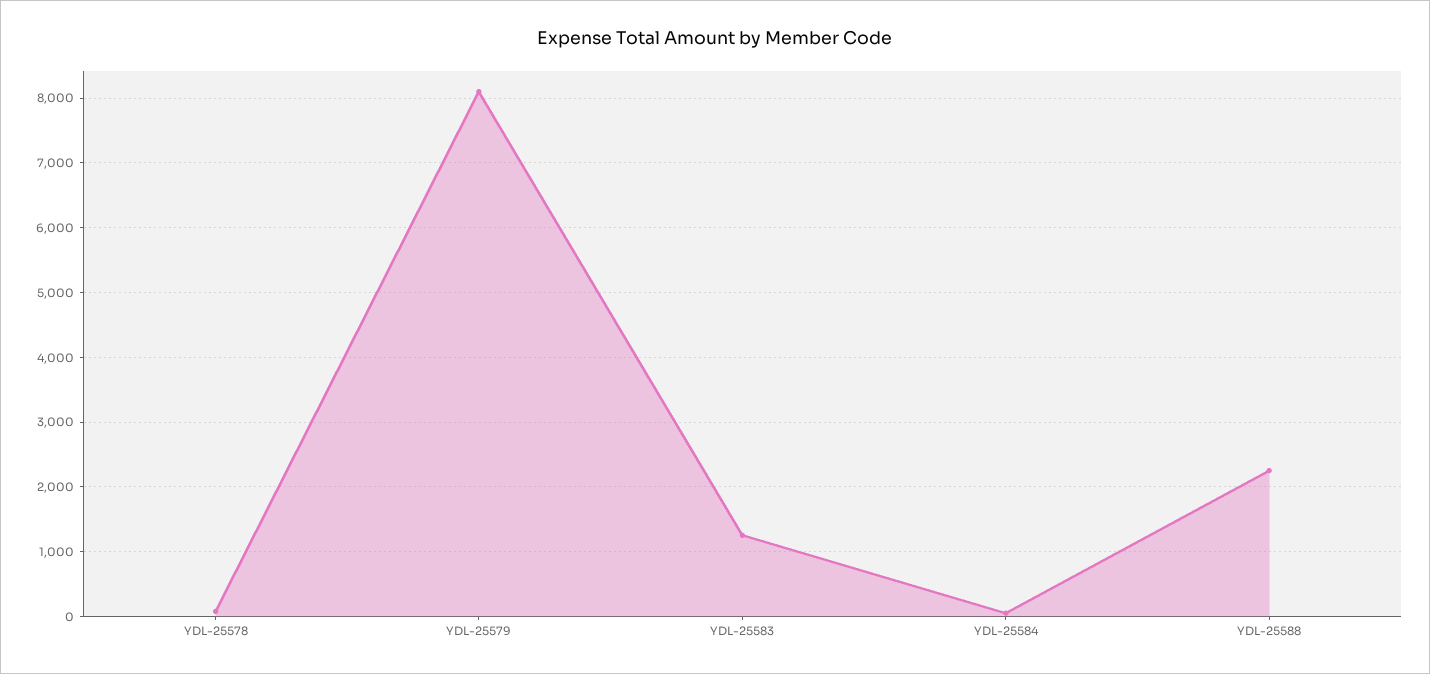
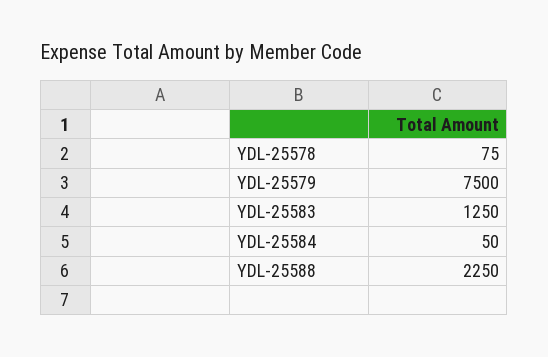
YDL-25579: 8100 -> 7500

